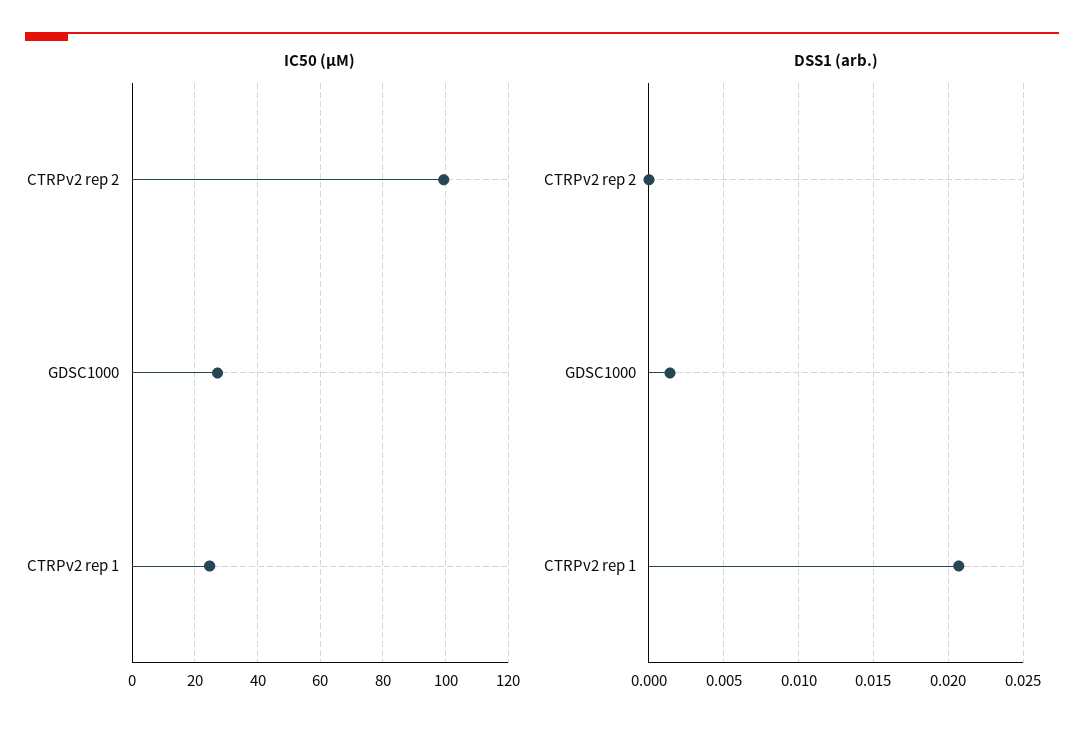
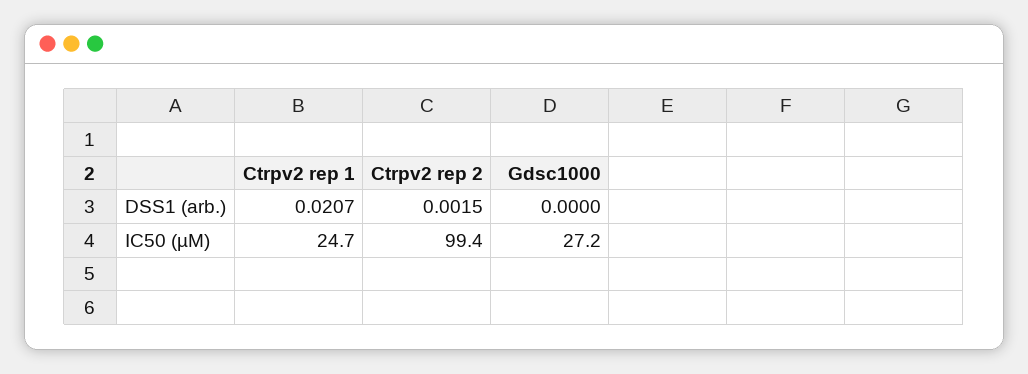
DSS1 (arb.), CTRPv2 rep 2: 0 -> 0.0015
DSS1 (arb.), GDSC1000: 0.0015 -> 0

